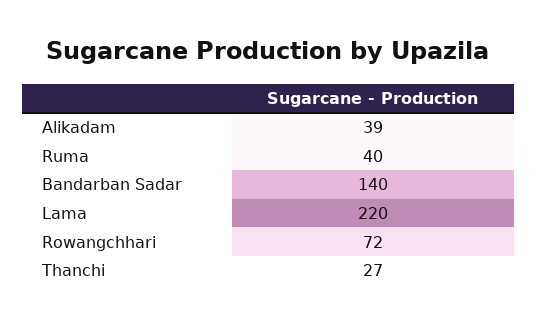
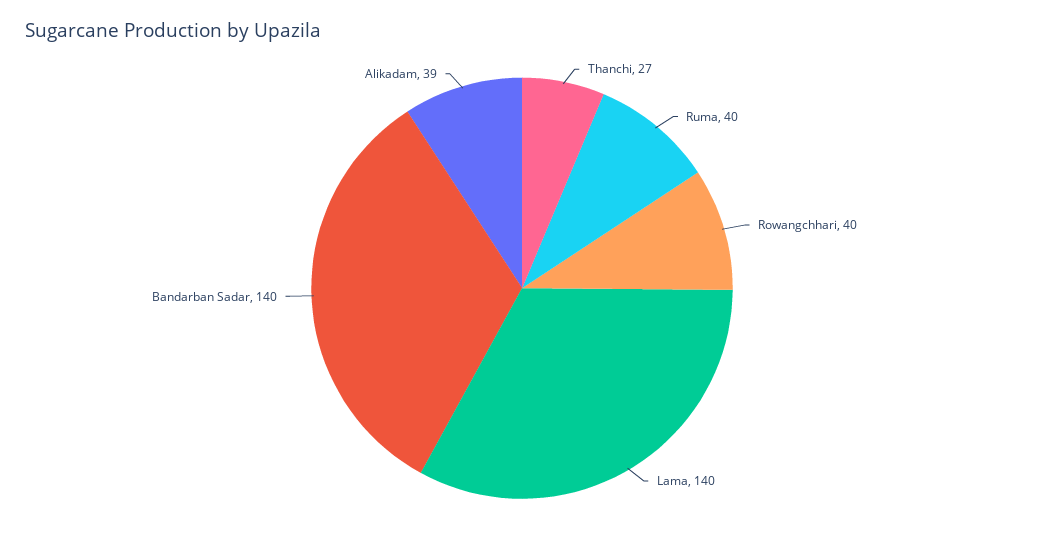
Lama: 220 -> 140
Rowangchhari: 72 -> 40

